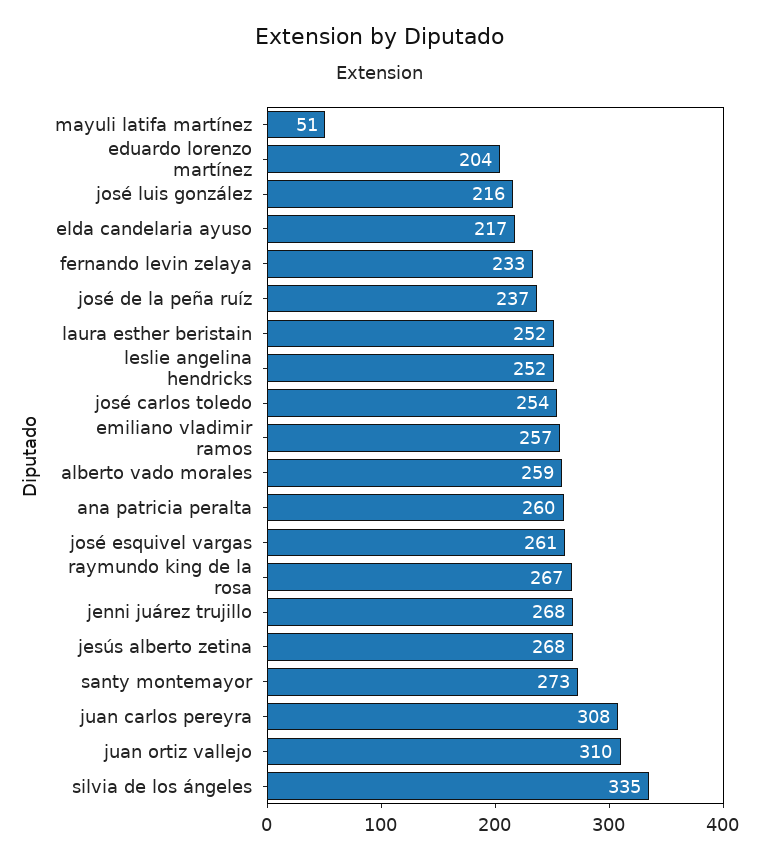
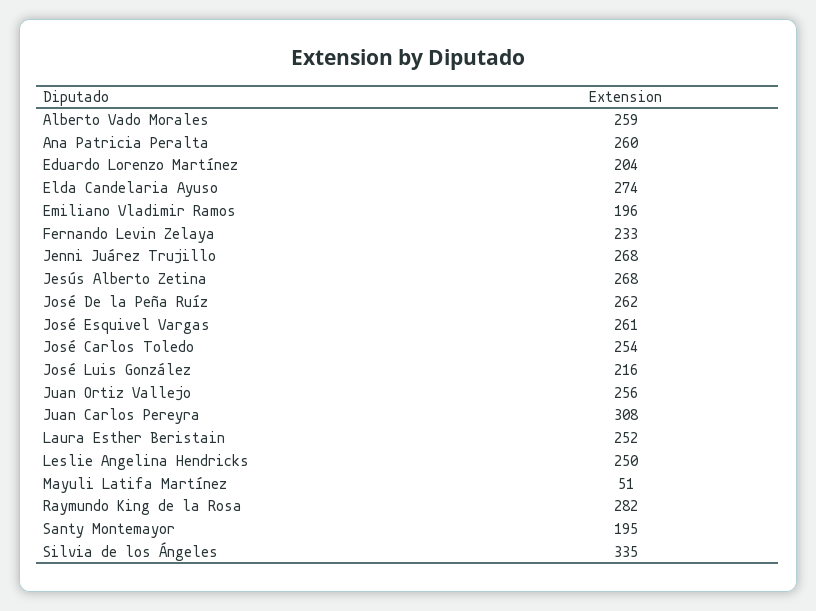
elda candelaria ayuso: 217 -> 274
josé de la peña ruíz: 237 -> 262
leslie angelina hendricks: 252 -> 250
emiliano vladimir ramos: 257 -> 196
raymundo king de la rosa: 267 -> 282
santy montemayor: 273 -> 195
juan ortiz vallejo: 310 -> 256

